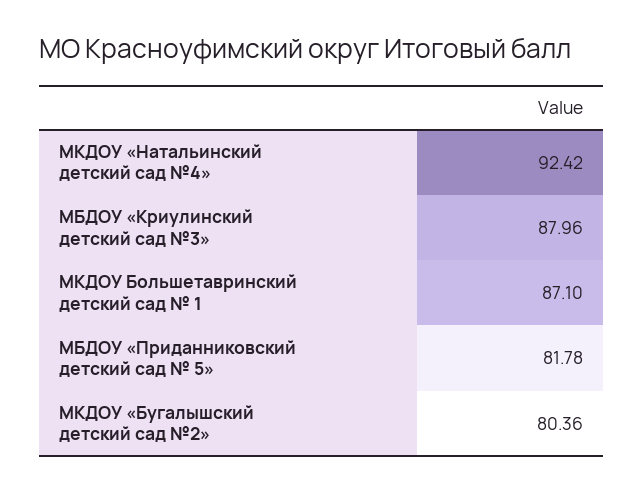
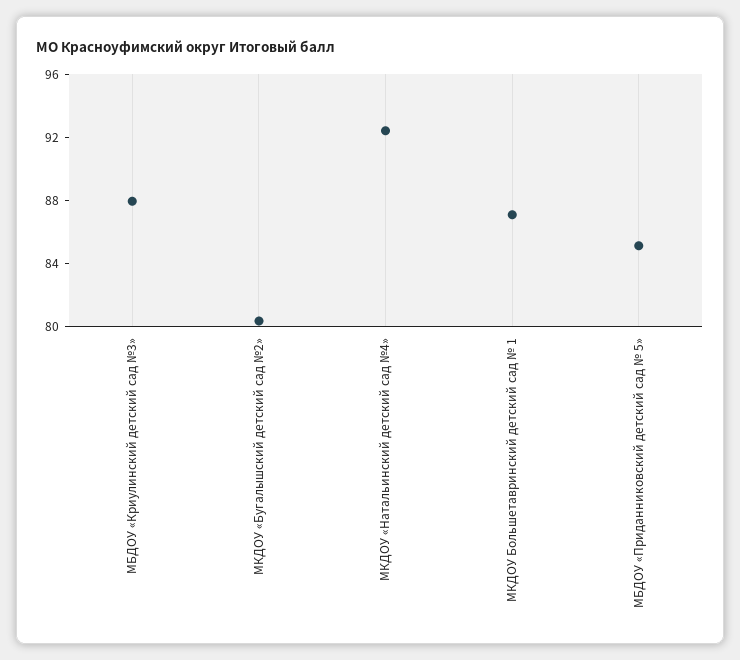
МБДОУ «Приданниковский детский сад № 5»: 81.78 -> 85

